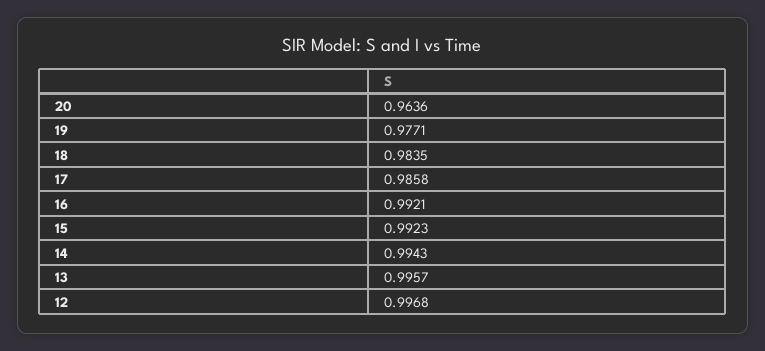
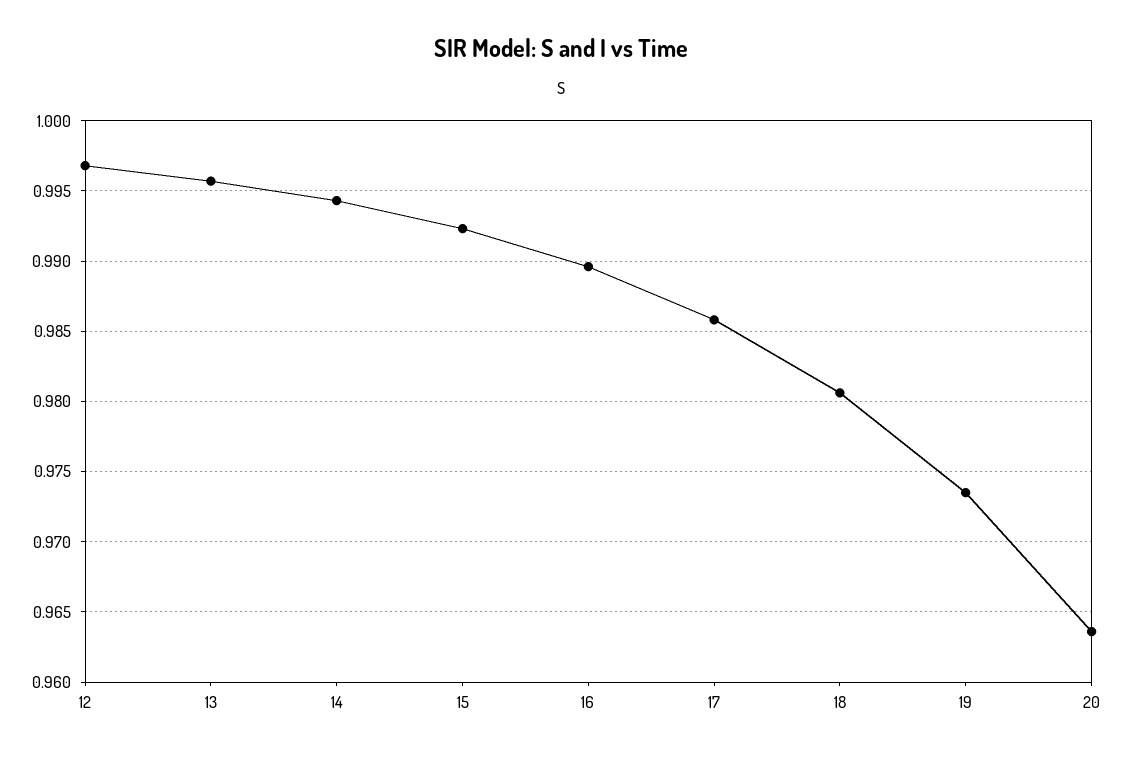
19: 0.9771 -> 0.9735
18: 0.9835 -> 0.9805
16: 0.9921 -> 0.9895

